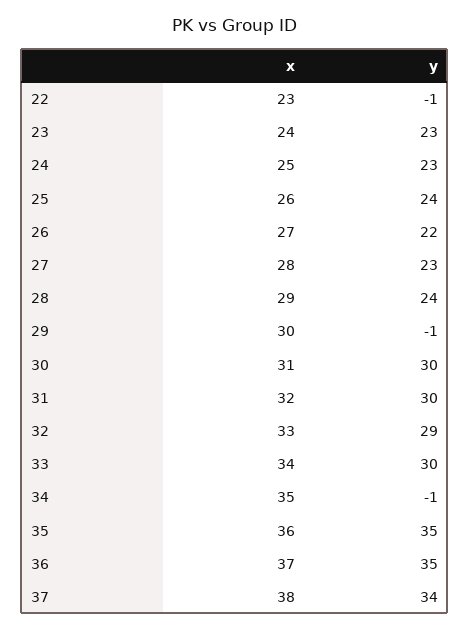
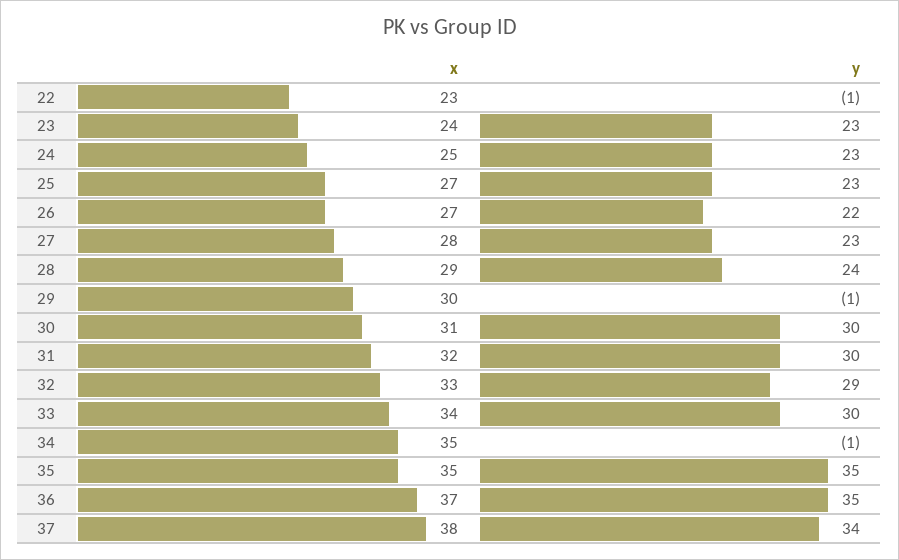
x, 25: 26 -> 27
y, 25: 24 -> 23
x, 35: 36 -> 35

